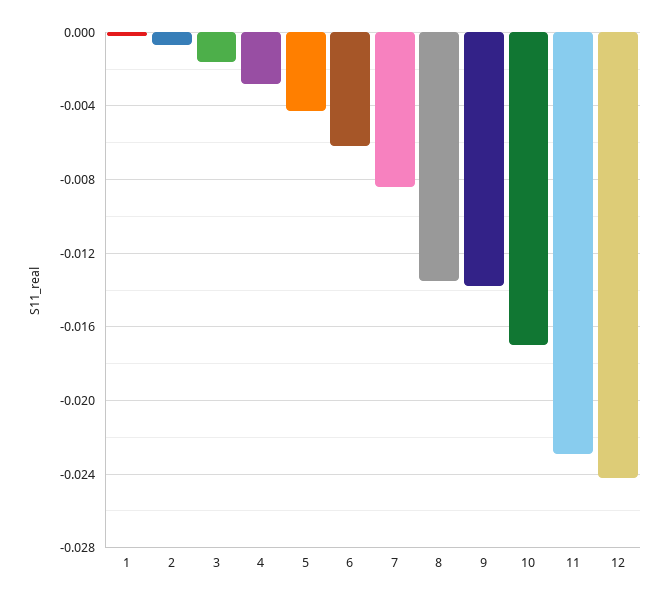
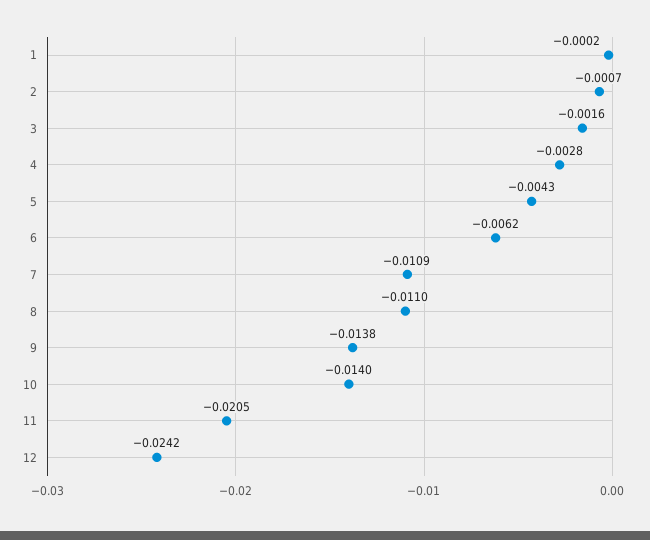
7: -0.0085 -> -0.0109
8: -0.0135 -> -0.011
10: -0.017 -> -0.014
11: -0.023 -> -0.0205

